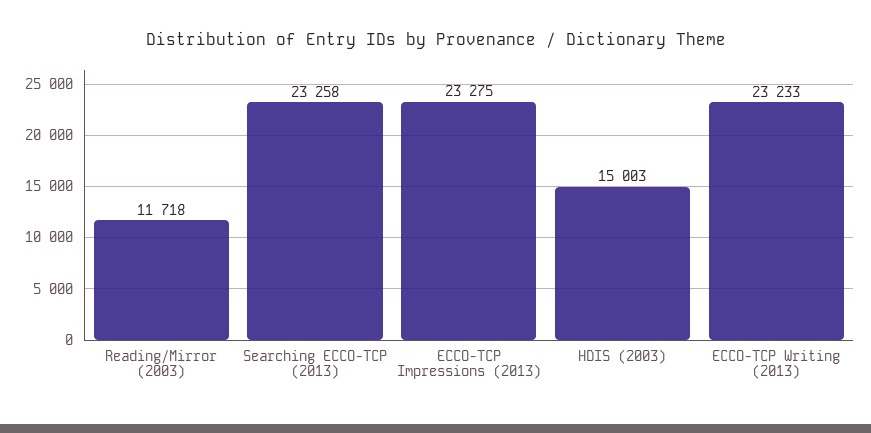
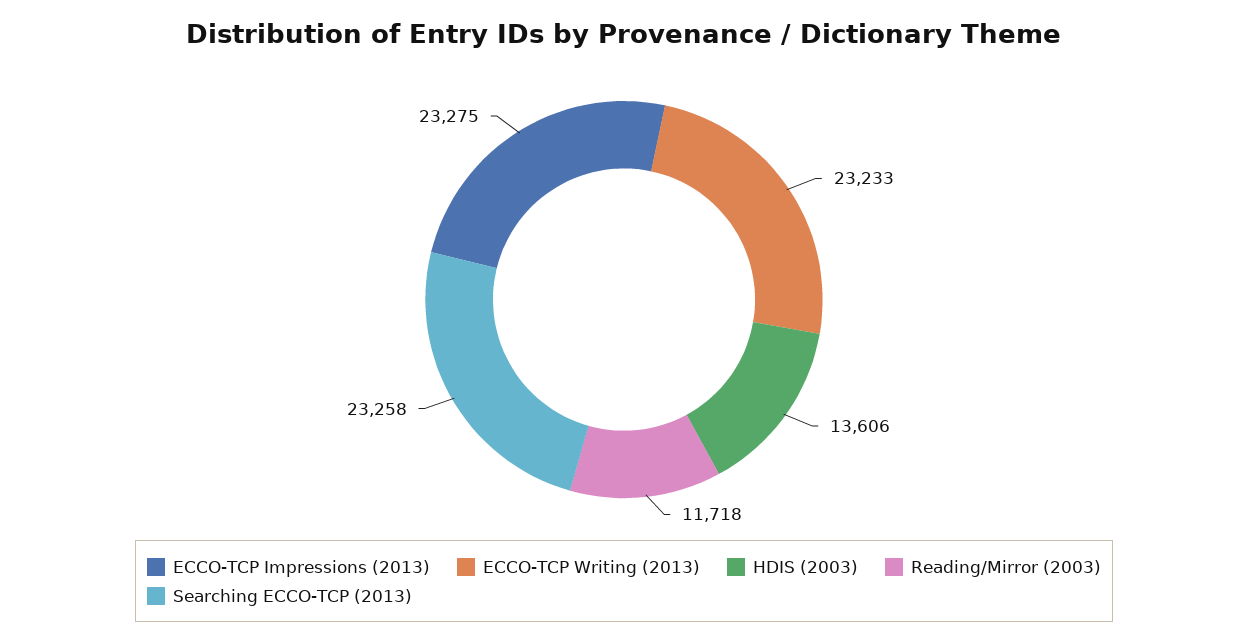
HDIS (2003): 15003 -> 13606

